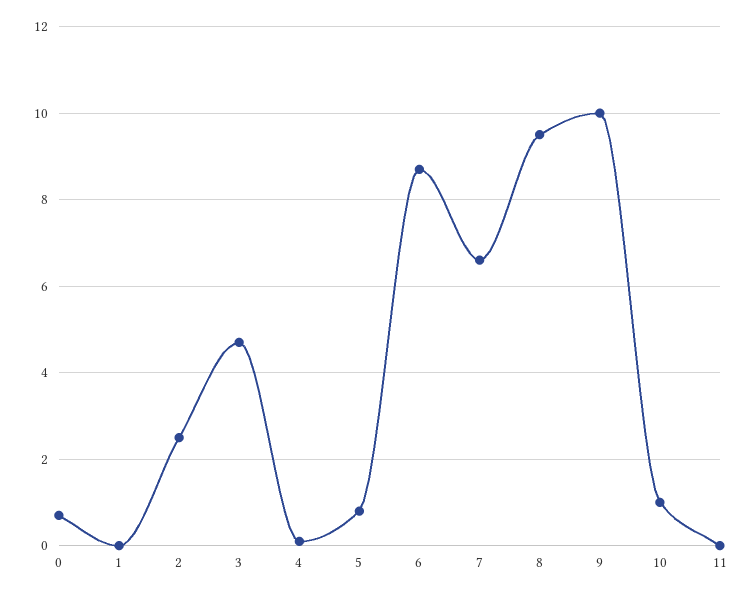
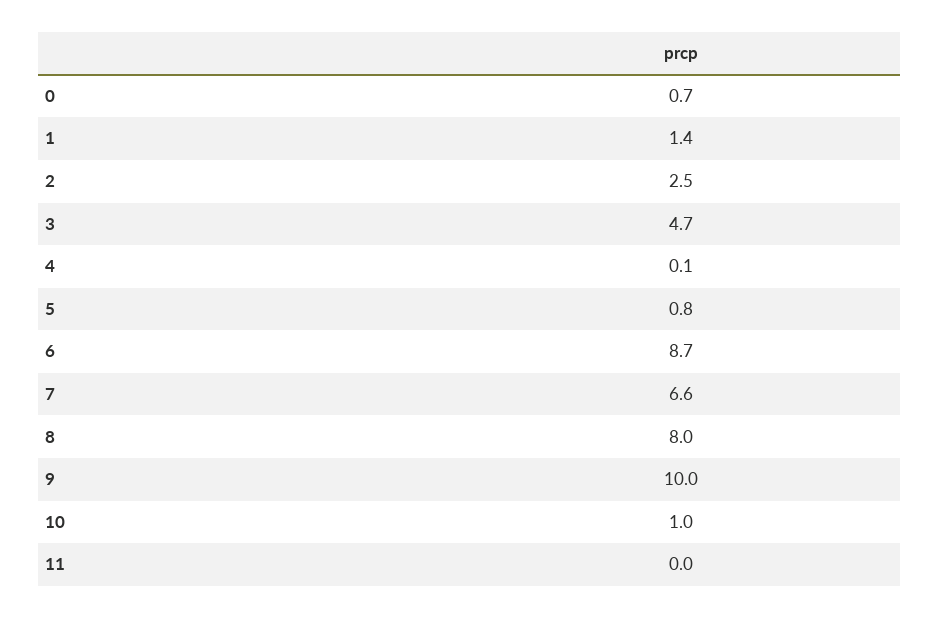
1: 0 -> 1.4
8: 9.5 -> 8

